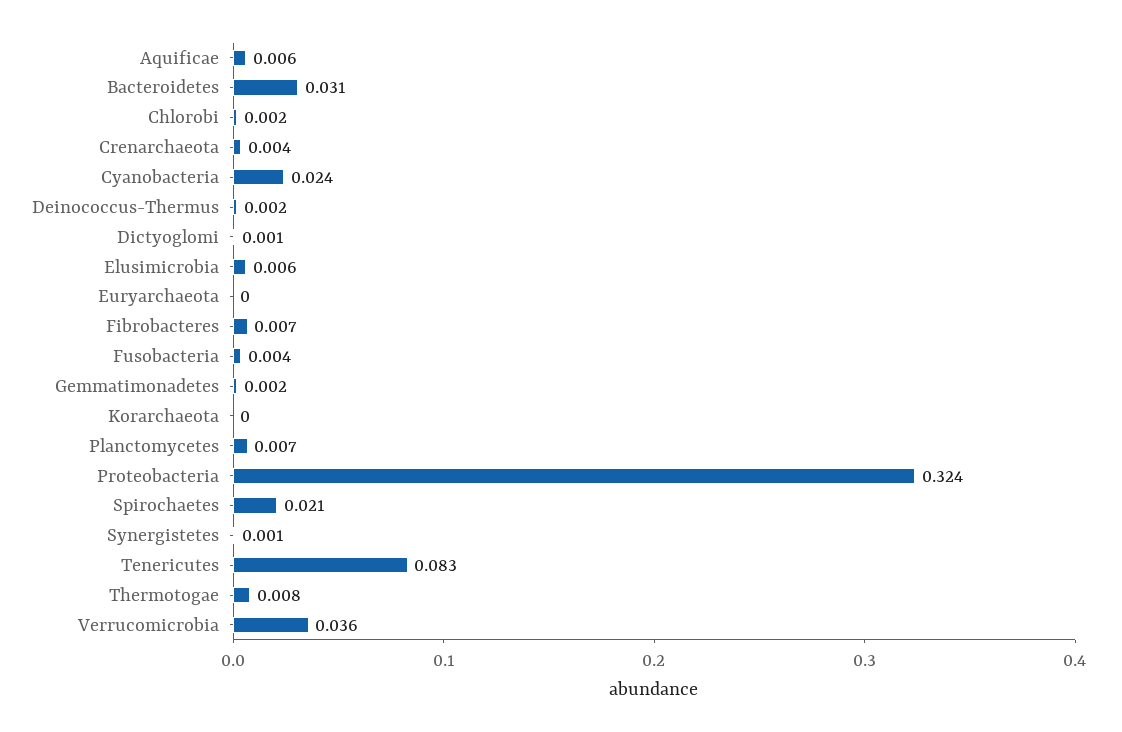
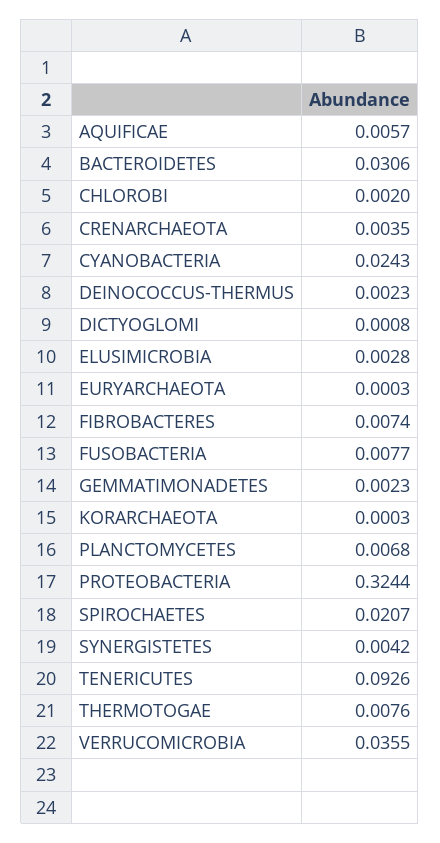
Elusimicrobia: 0.006 -> 0.0028
Fusobacteria: 0.004 -> 0.0077
Synergistetes: 0.001 -> 0.0042
Tenericutes: 0.083 -> 0.0926

